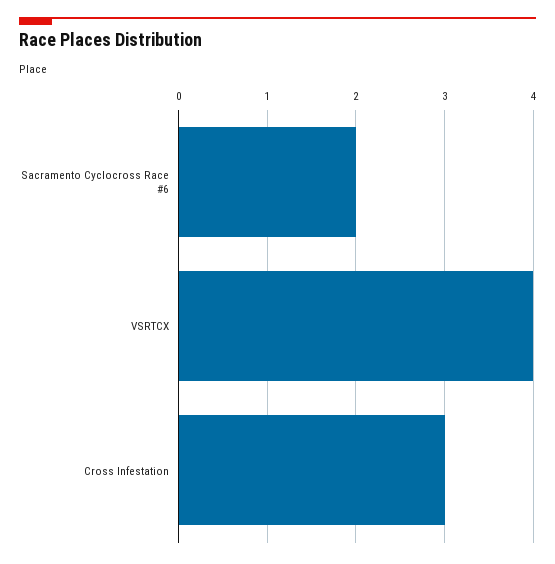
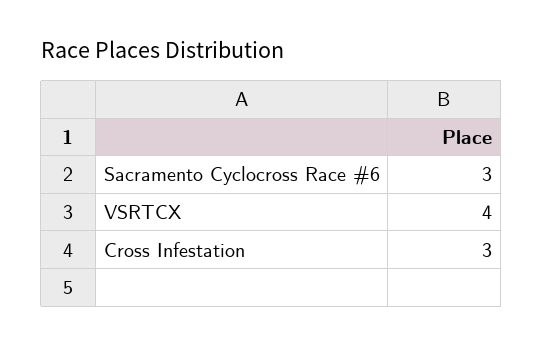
Sacramento Cyclocross Race #6: 2 -> 3

